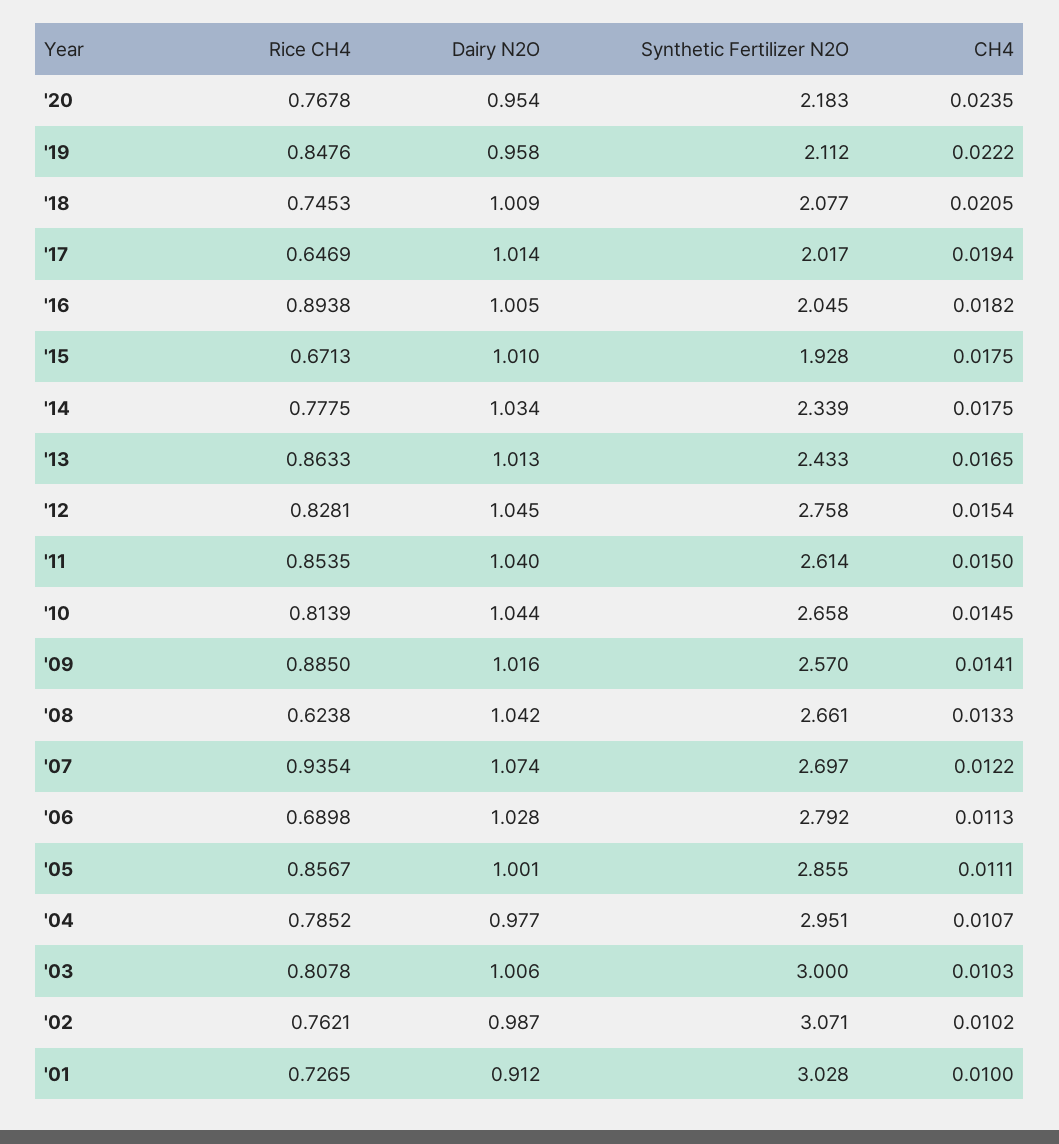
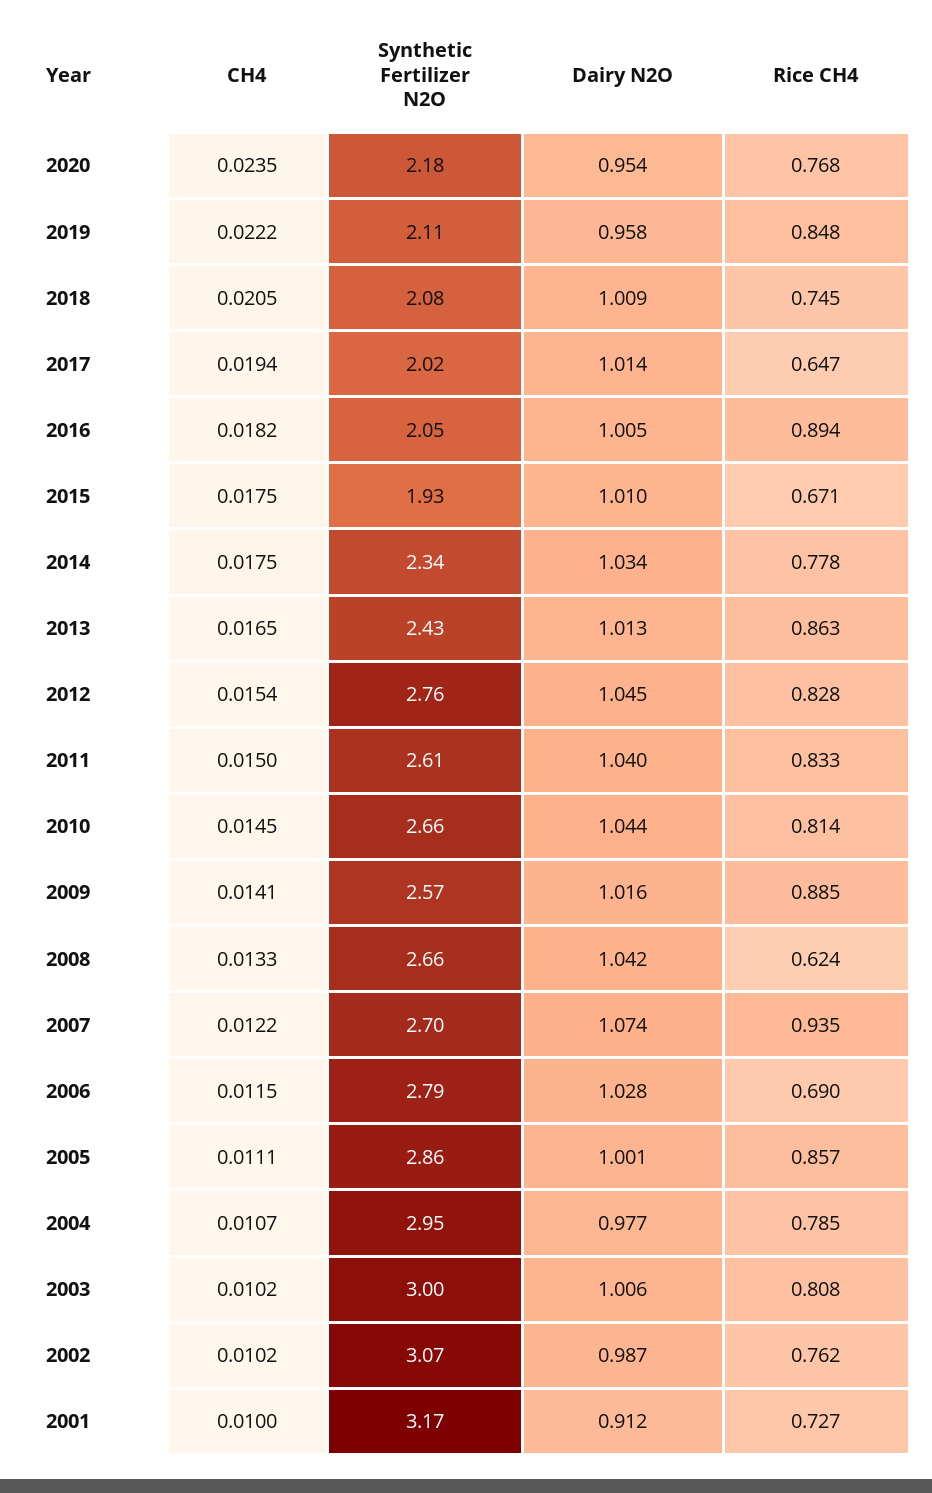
Rice CH4, '11: 0.8535 -> 0.833
CH4, '06: 0.0113 -> 0.0115
CH4, '03: 0.0103 -> 0.0102
Synthetic Fertilizer N2O, '01: 3.028 -> 3.17

